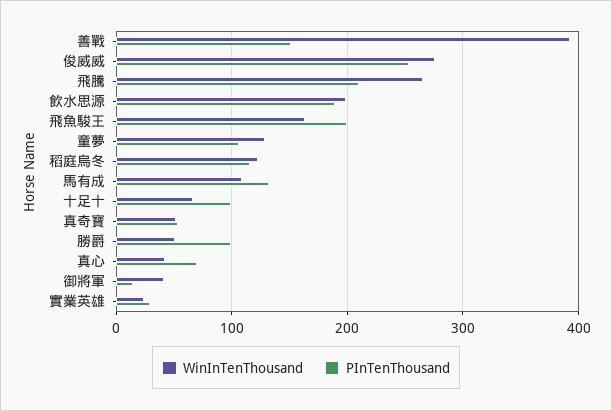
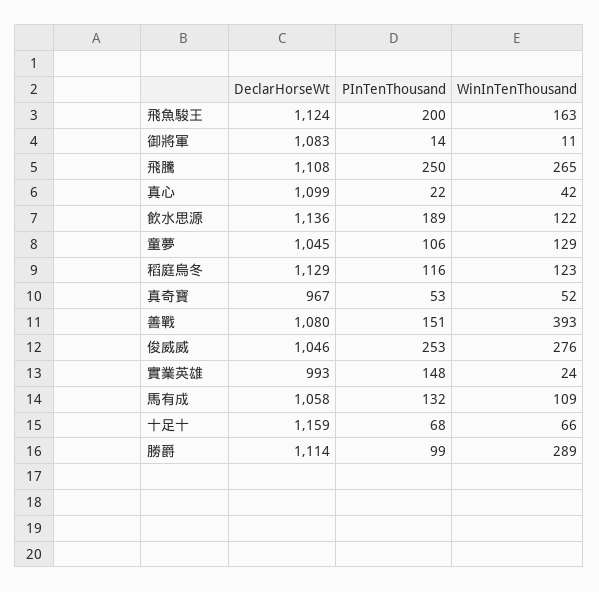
PInTenThousand, 飛騰: 210 -> 250
WinInTenThousand, 飲水思源: 200 -> 122
PInTenThousand, 十足十: 100 -> 68
WinInTenThousand, 勝爵: 50 -> 289
PInTenThousand, 真心: 70 -> 22
WinInTenThousand, 御將軍: 40 -> 11
PInTenThousand, 實業英雄: 30 -> 148
DeclarHorseWt, 飛魚駿王: none -> 1124
DeclarHorseWt, 御將軍: none -> 1083
DeclarHorseWt, 飛騰: none -> 1108
DeclarHorseWt, 真心: none -> 1099
DeclarHorseWt, 飲水思源: none -> 1136
DeclarHorseWt, 童夢: none -> 1045
DeclarHorseWt, 稻庭烏冬: none -> 1129
DeclarHorseWt, 真奇寶: none -> 967
DeclarHorseWt, 善戰: none -> 1080
DeclarHorseWt, 俊威威: none -> 1046
DeclarHorseWt, 實業英雄: none -> 993
DeclarHorseWt, 馬有成: none -> 1058
DeclarHorseWt, 十足十: none -> 1159
DeclarHorseWt, 勝爵: none -> 1114

